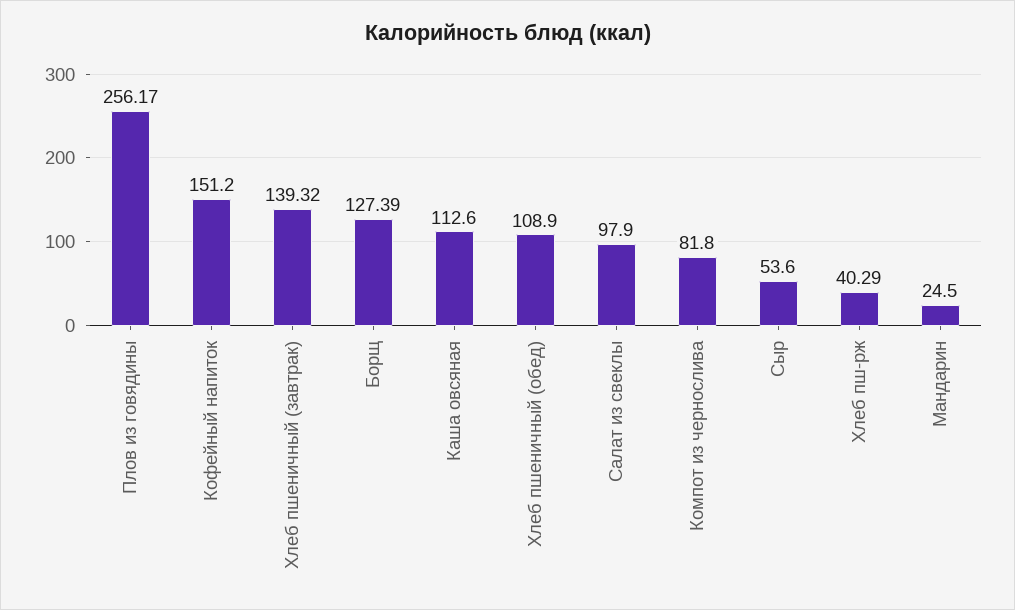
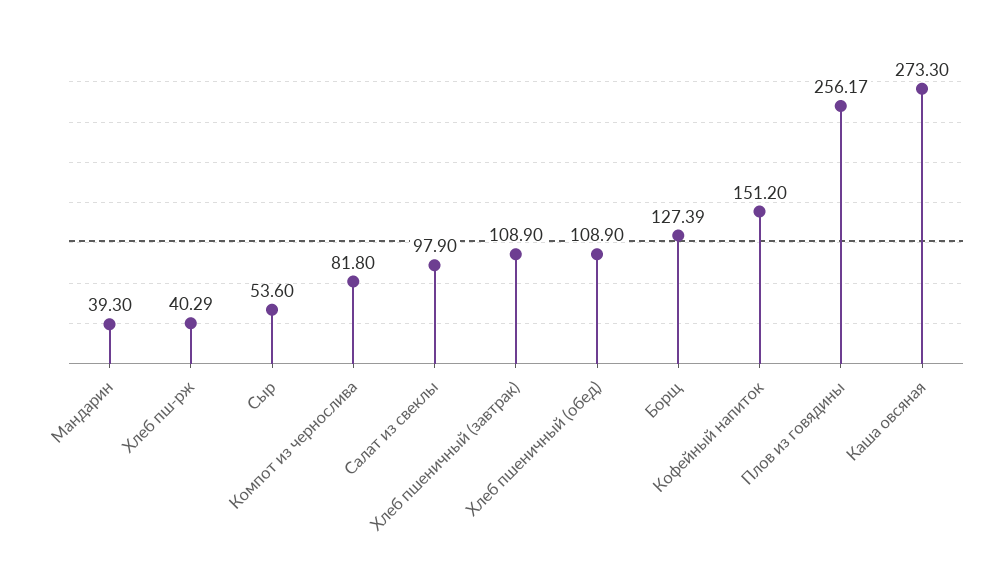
Хлеб пшеничный (завтрак): 139.32 -> 108.9
Каша овсяная: 112.6 -> 273.3
Мандарин: 24.5 -> 39.3

